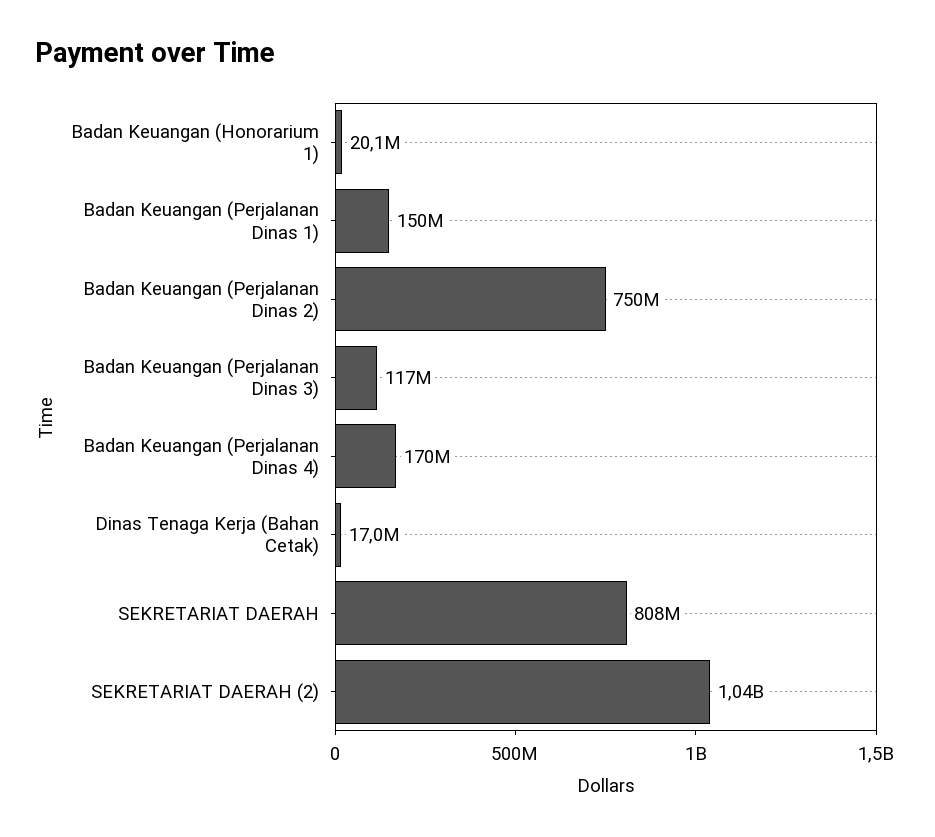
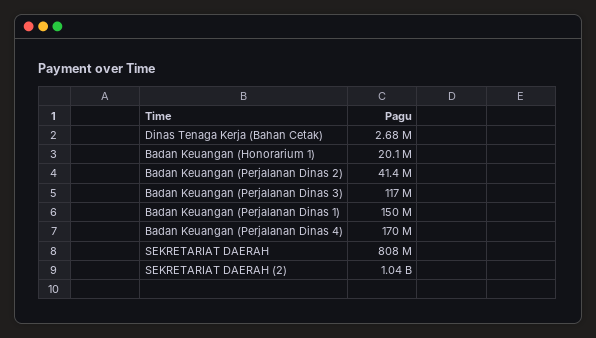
Badan Keuangan (Perjalanan Dinas 2): 750000000 -> 41400000
Dinas Tenaga Kerja (Bahan Cetak): 17000000 -> 2680000

